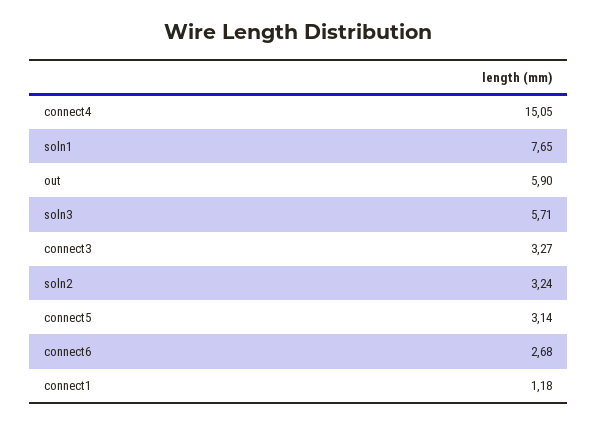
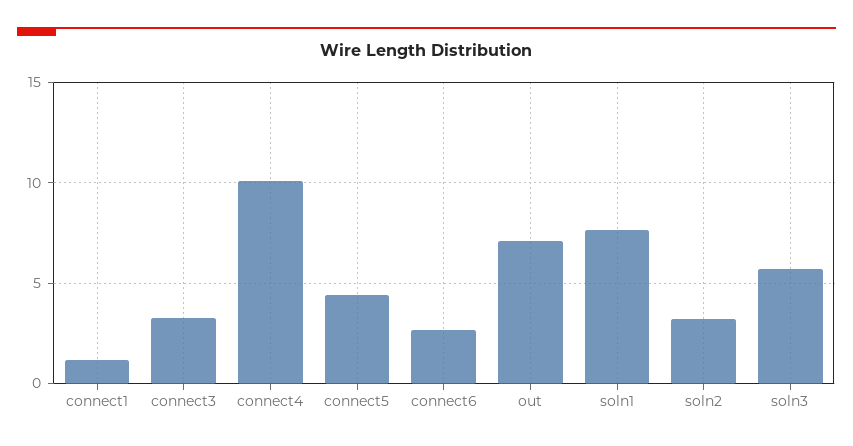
connect4: 15.05 -> 10
out: 5.9 -> 7
connect5: 3.14 -> 4.5

